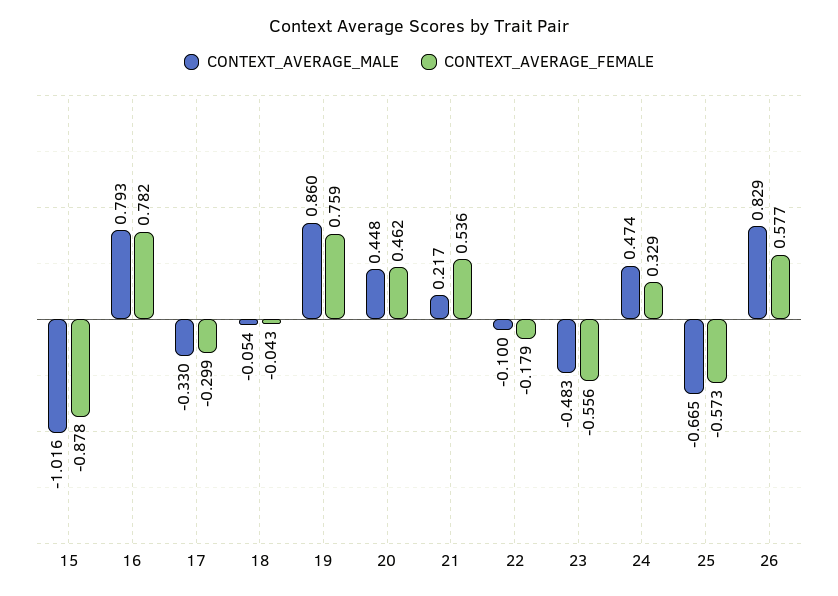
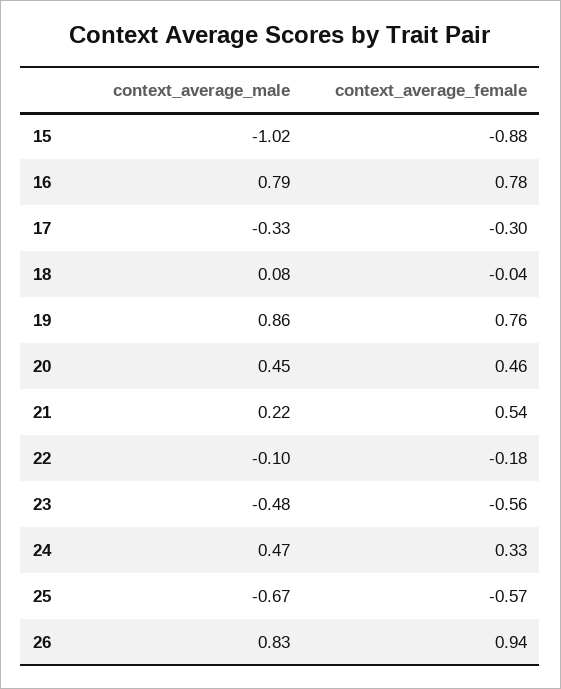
CONTEXT_AVERAGE_MALE, 18: -0.054 -> 0.08
CONTEXT_AVERAGE_FEMALE, 26: 0.577 -> 0.94

